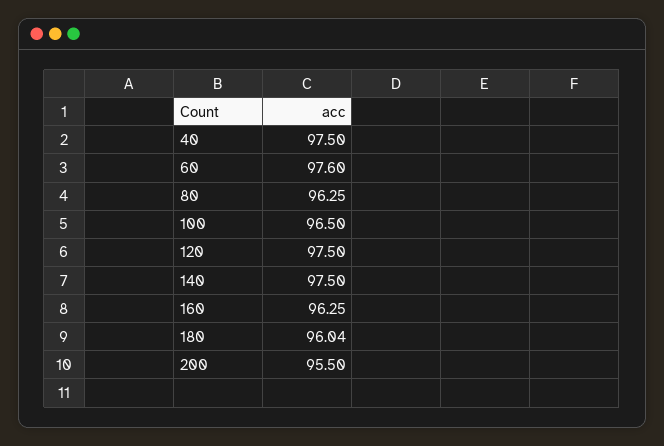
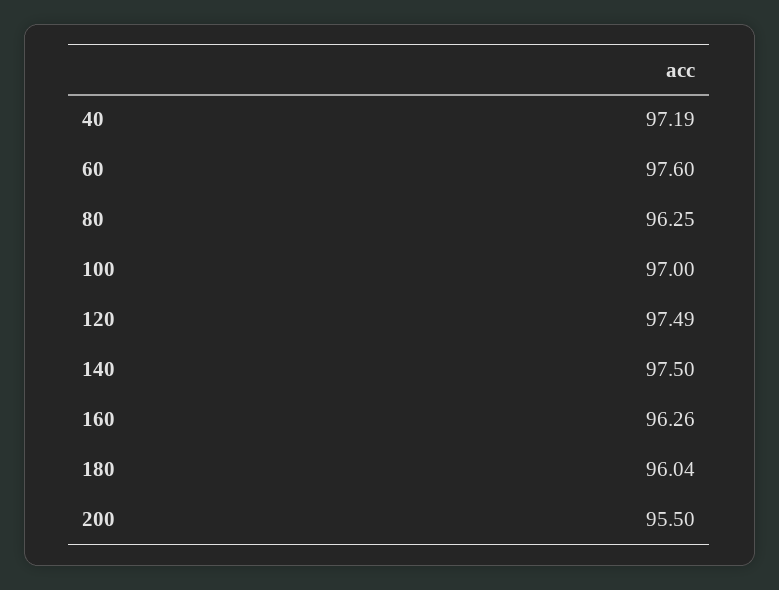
40: 97.5 -> 97.19
100: 96.5 -> 97
120: 97.5 -> 97.49
160: 96.25 -> 96.26

